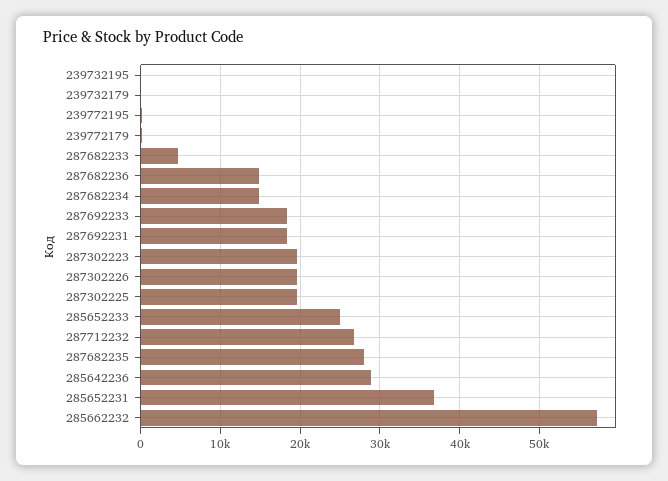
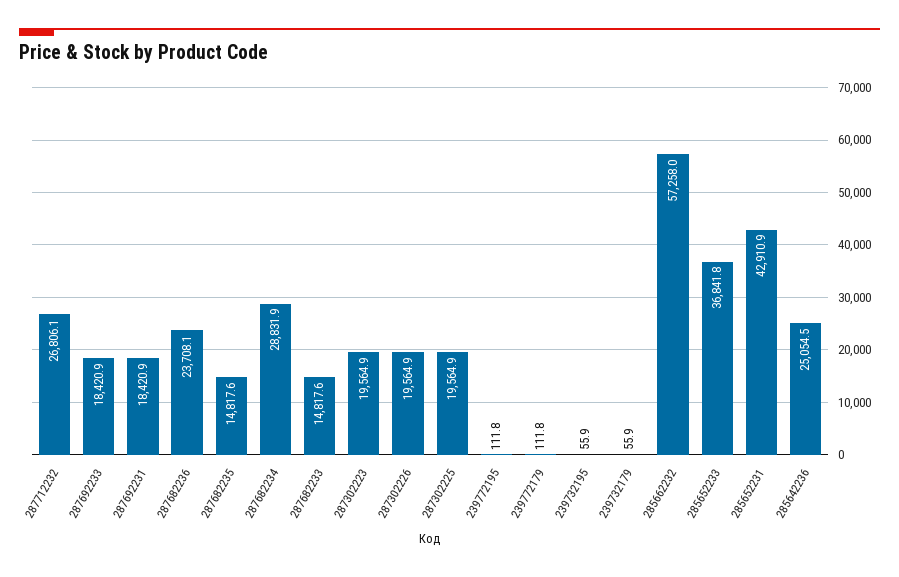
287682233: 5000 -> 14817.6
287682236: 15000 -> 23708.1
287682234: 15000 -> 28831.9
285652233: 25000 -> 36841.8
287682235: 28000 -> 14817.6
285642236: 29000 -> 25054.5
285652231: 37000 -> 42910.9

